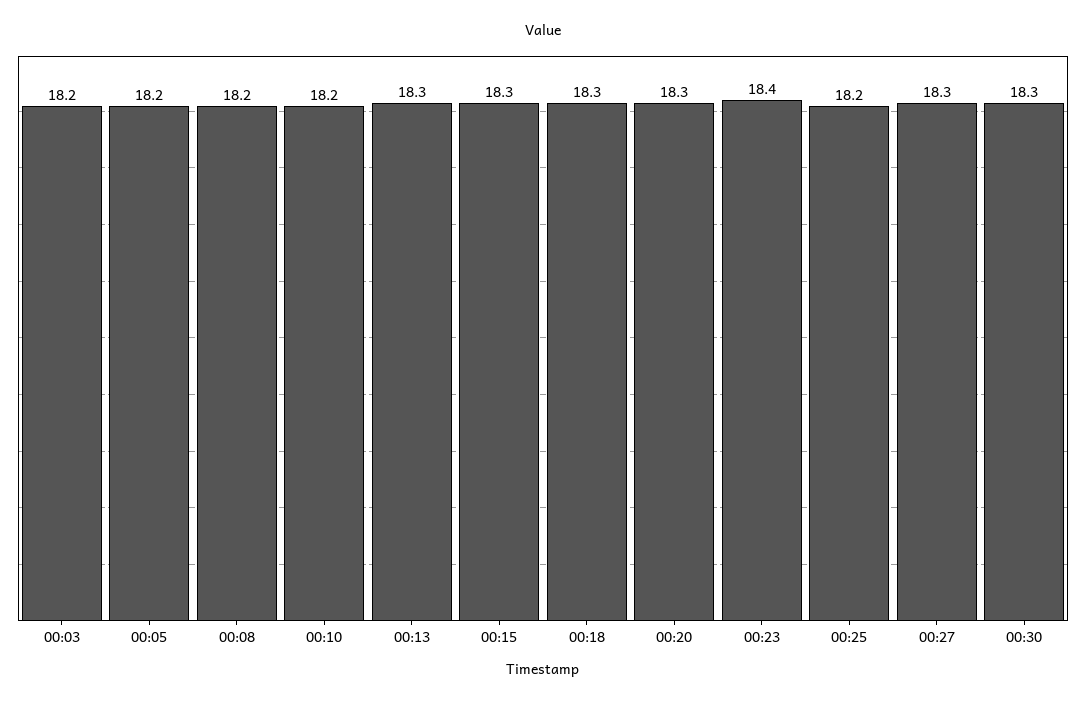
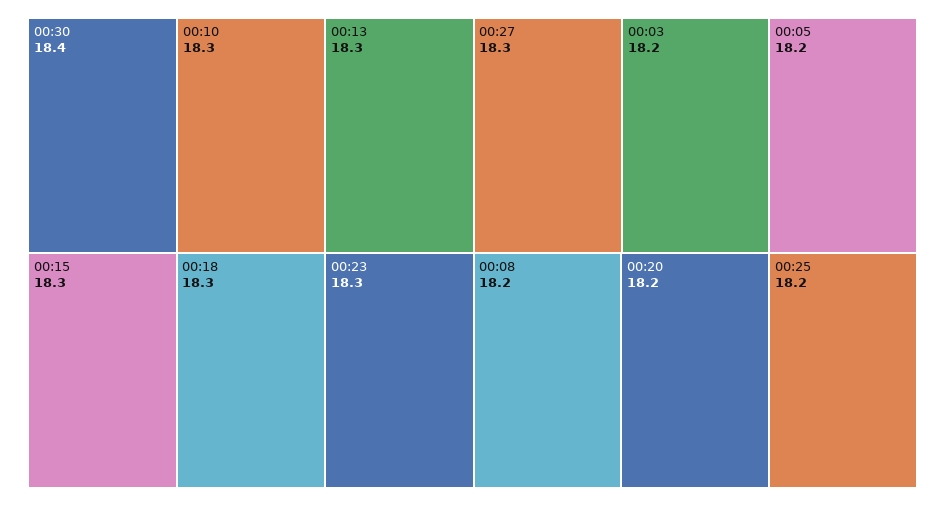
00:10: 18.2 -> 18.3
00:20: 18.3 -> 18.2
00:23: 18.4 -> 18.3
00:30: 18.3 -> 18.4

